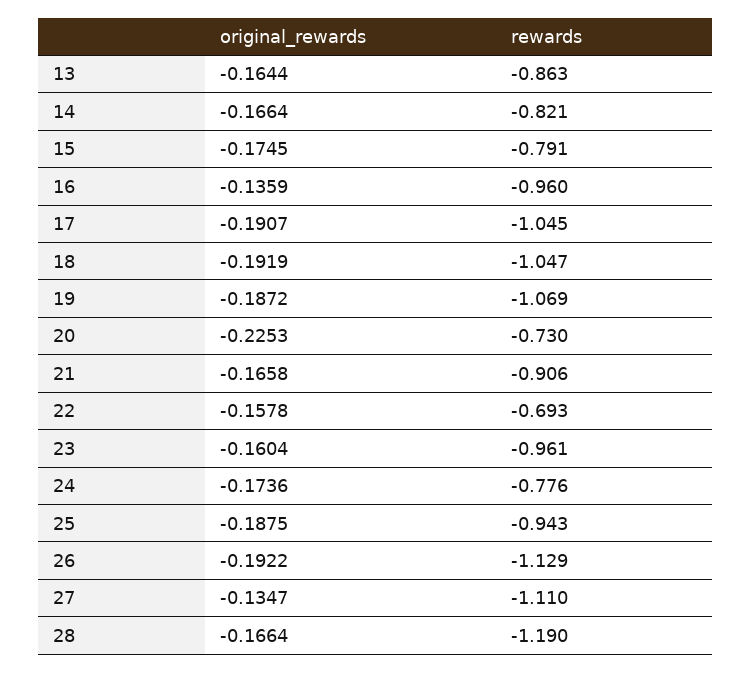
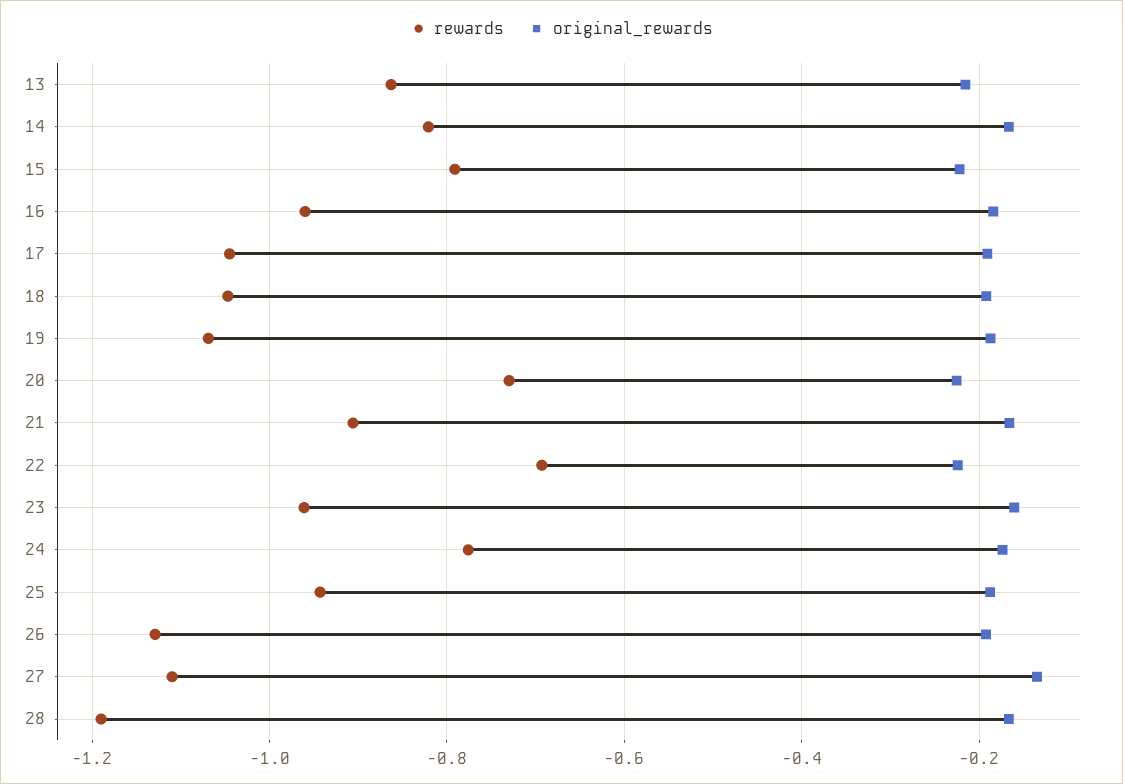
original_rewards, 13: -0.1644 -> -0.22
original_rewards, 15: -0.1745 -> -0.22
original_rewards, 16: -0.1359 -> -0.18
original_rewards, 22: -0.1578 -> -0.22

